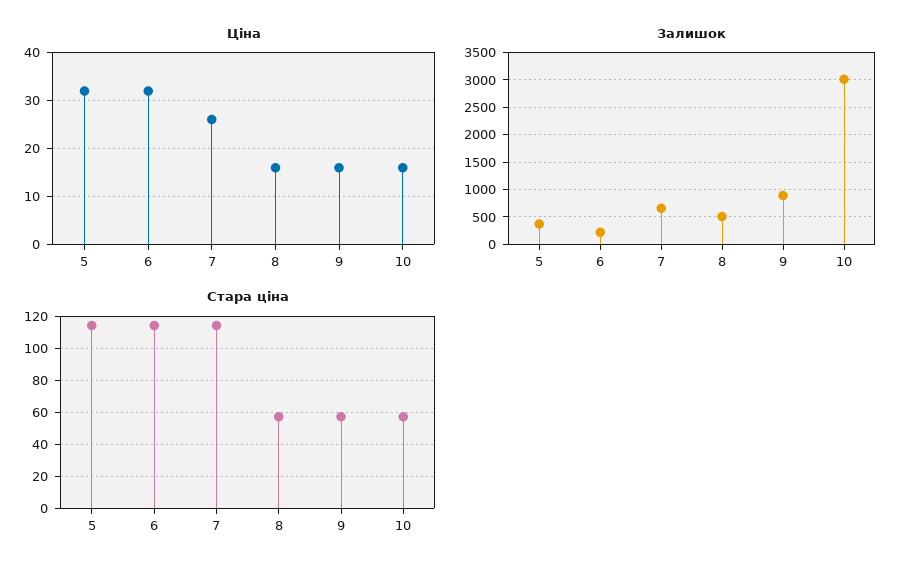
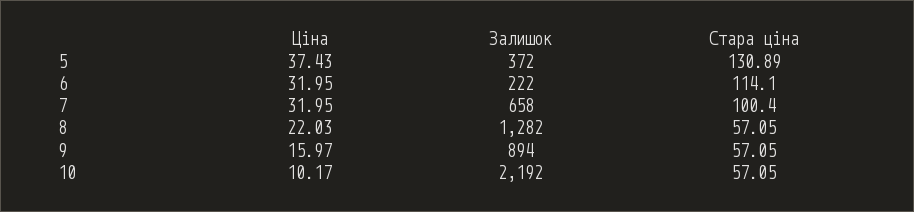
Ціна, 5: 32 -> 37.43
Ціна, 7: 26 -> 31.95
Ціна, 8: 16 -> 22.03
Ціна, 10: 16 -> 10.17
Залишок, 8: 500 -> 1282
Залишок, 10: 3000 -> 2192
Стара ціна, 5: 115 -> 130.89
Стара ціна, 7: 115 -> 100.4

